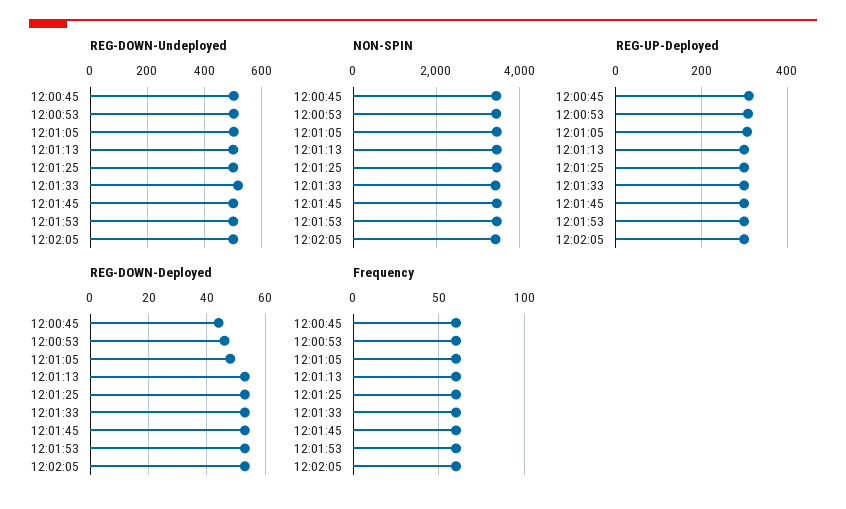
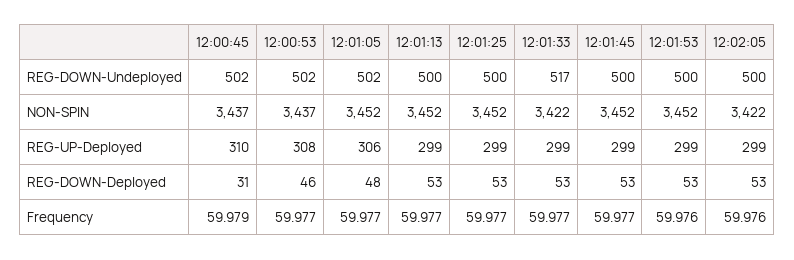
REG-DOWN-Deployed, 12:00:45: 45 -> 31

